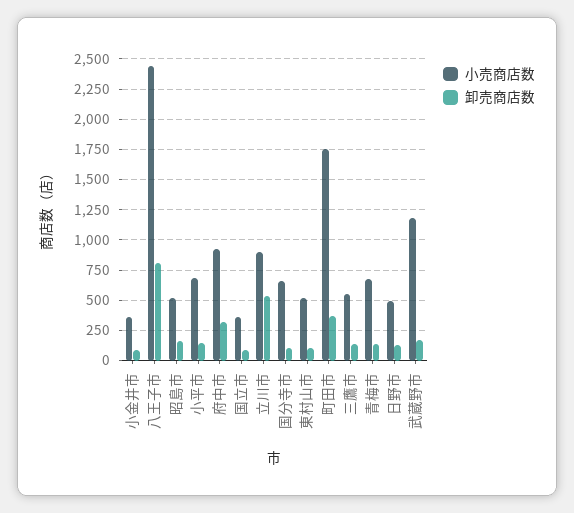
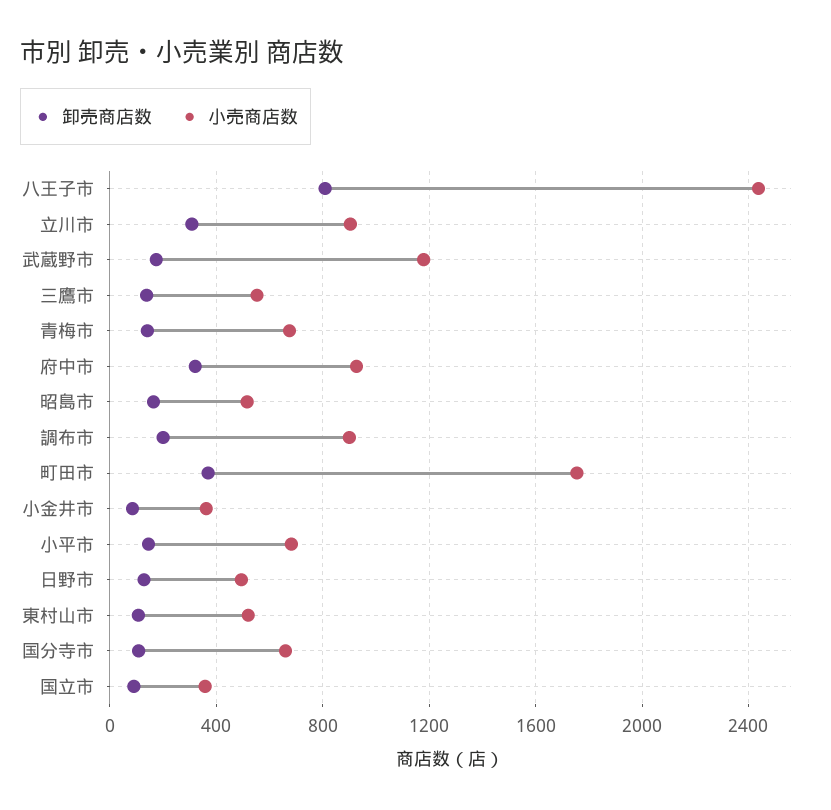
卸売商店数, 立川市: 550 -> 300
卸売商店数, 調布市: none -> 200
小売商店数, 調布市: none -> 900

